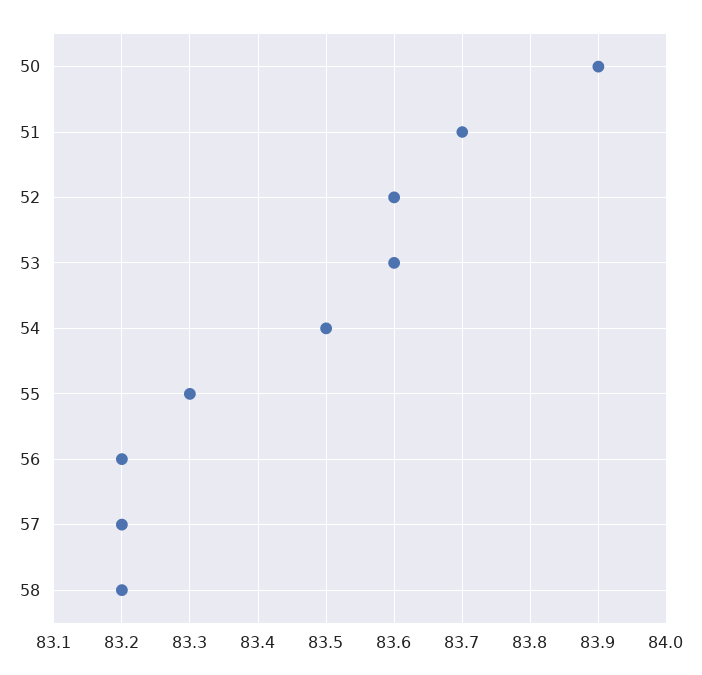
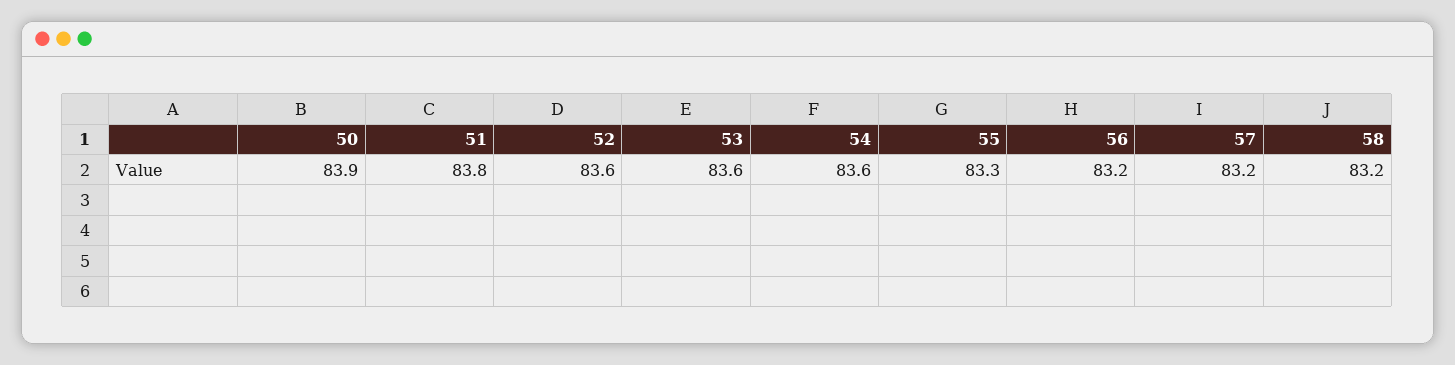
51: 83.7 -> 83.8
54: 83.5 -> 83.6

